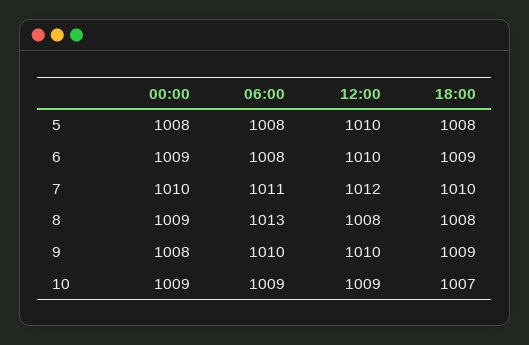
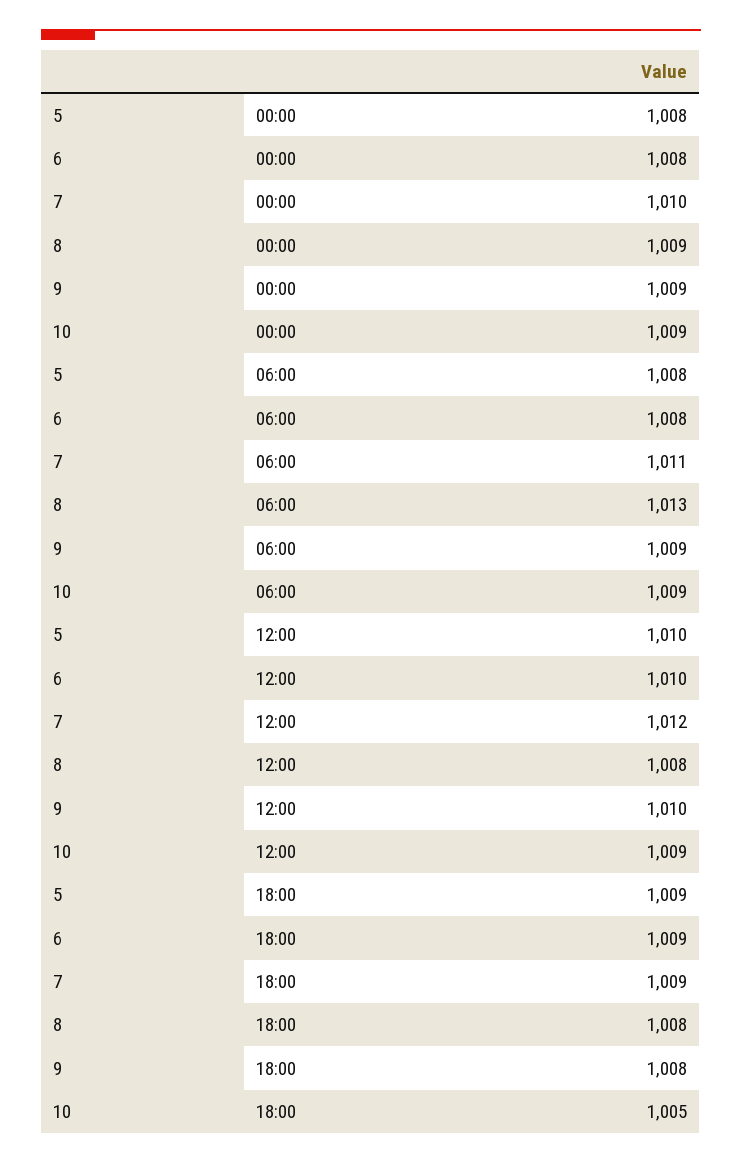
18:00, 5: 1008 -> 1009
00:00, 6: 1009 -> 1008
18:00, 7: 1010 -> 1009
00:00, 9: 1008 -> 1009
06:00, 9: 1010 -> 1009
18:00, 9: 1009 -> 1008
18:00, 10: 1007 -> 1005

